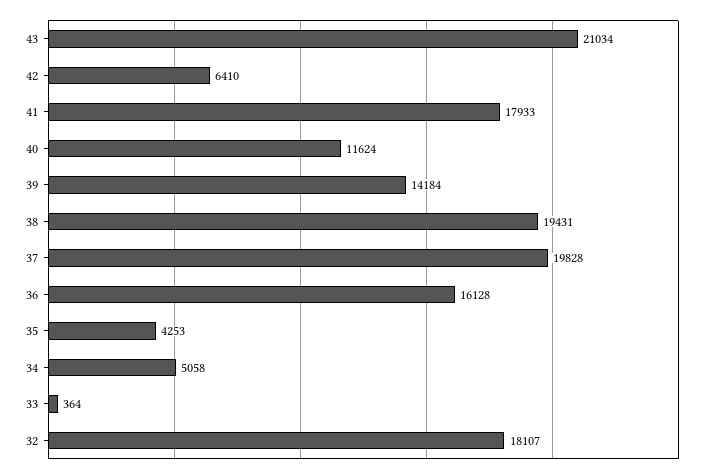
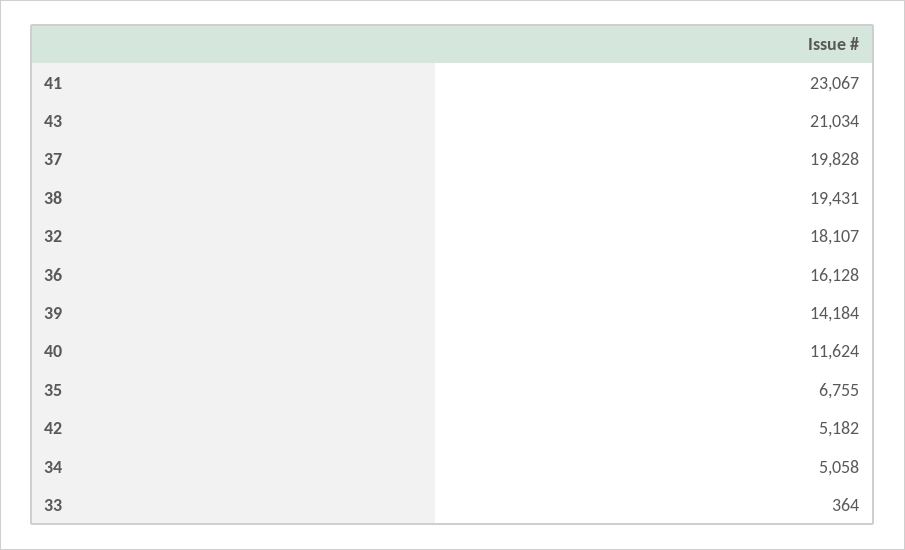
42: 6410 -> 5182
41: 17933 -> 23067
35: 4253 -> 6755

